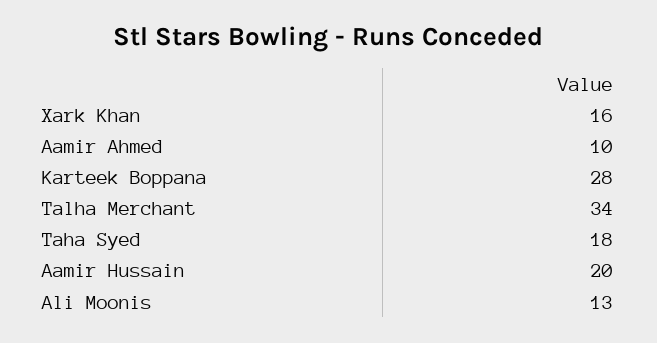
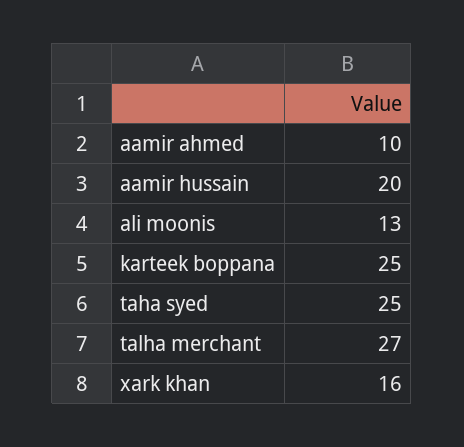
Karteek Boppana: 28 -> 25
Talha Merchant: 34 -> 27
Taha Syed: 18 -> 25

